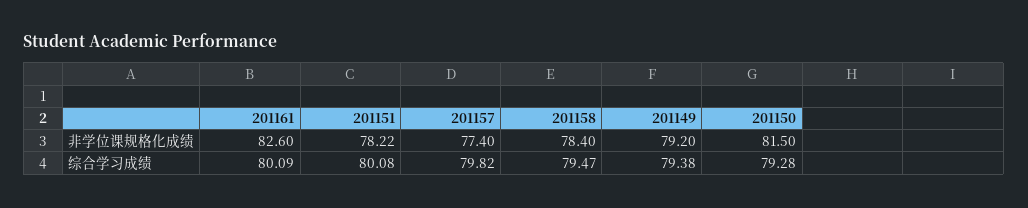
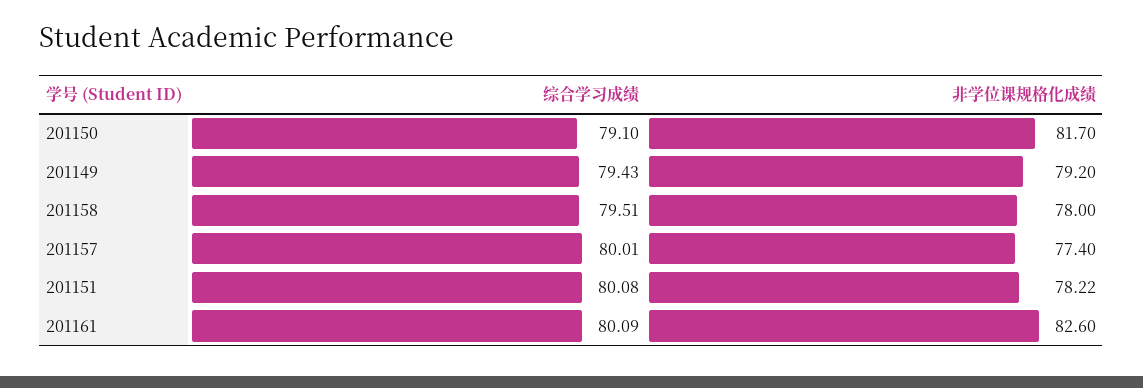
201158, 非学位课规格化成绩: 78.4 -> 78
201150, 非学位课规格化成绩: 81.5 -> 81.7
201157, 综合学习成绩: 79.82 -> 80.01
201158, 综合学习成绩: 79.47 -> 79.51
201149, 综合学习成绩: 79.38 -> 79.43
201150, 综合学习成绩: 79.28 -> 79.1

